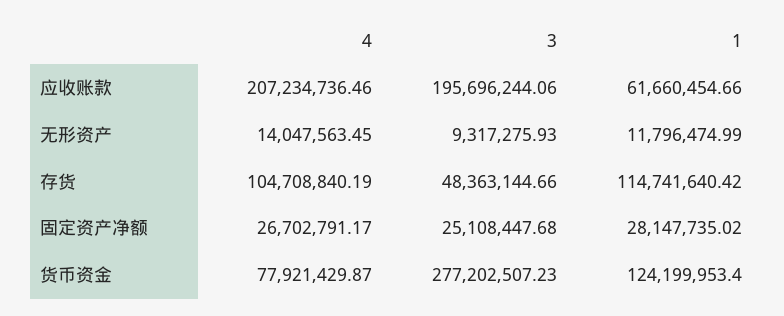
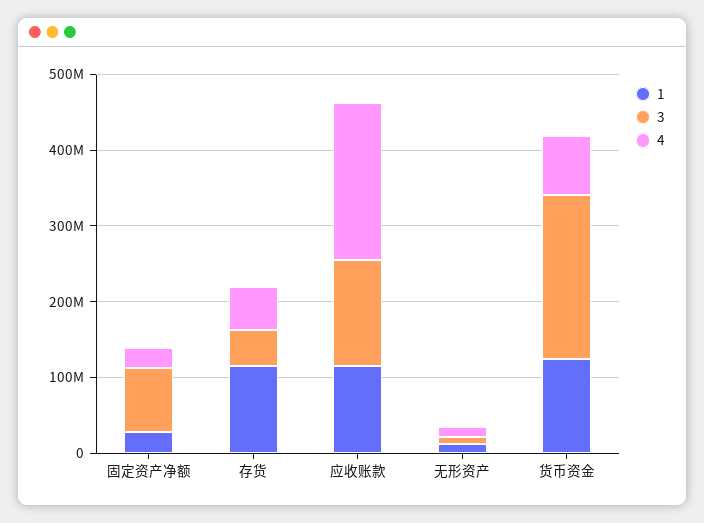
3, 应收账款: 195696244.06 -> 140000000
1, 应收账款: 61660454.66 -> 120000000
4, 存货: 104708840.19 -> 60000000
3, 固定资产净额: 25108447.68 -> 80000000
3, 货币资金: 277202507.23 -> 220000000

